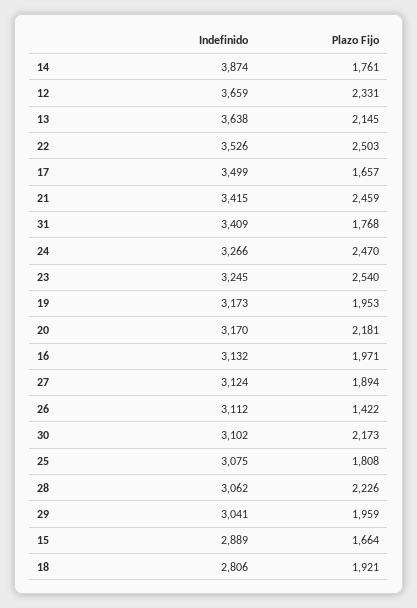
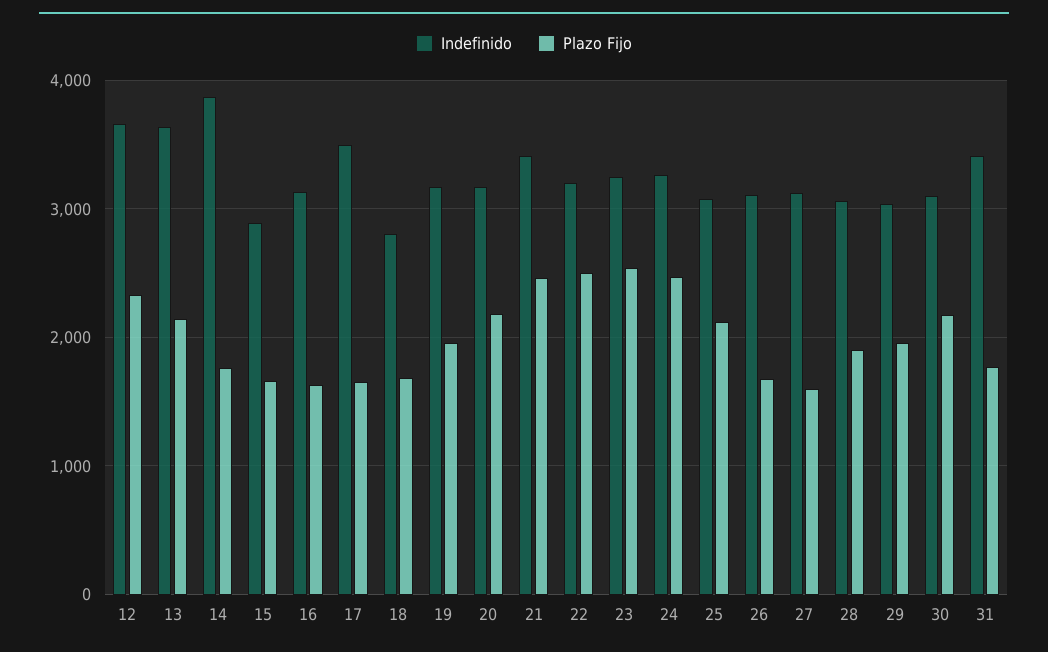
Indefinido, 22: 3526 -> 3200
Plazo Fijo, 16: 1971 -> 1600
Plazo Fijo, 27: 1894 -> 1600
Plazo Fijo, 26: 1422 -> 1700
Plazo Fijo, 25: 1808 -> 2100
Plazo Fijo, 28: 2226 -> 1900
Plazo Fijo, 18: 1921 -> 1700

